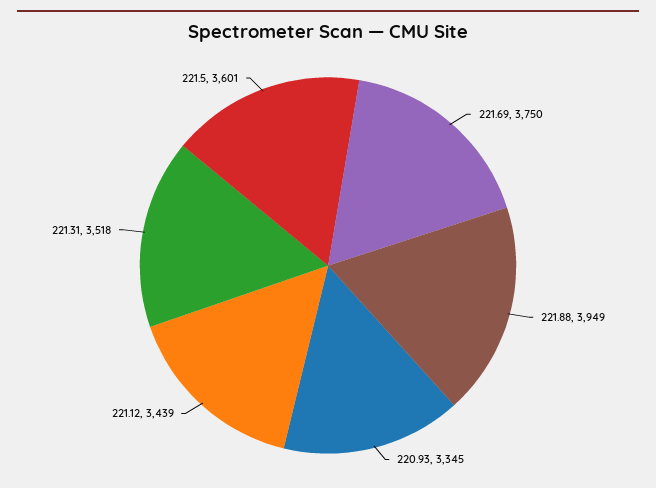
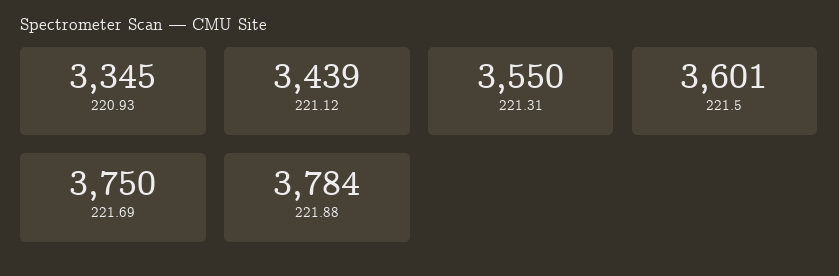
221.88: 3949 -> 3784
221.31: 3518 -> 3550

